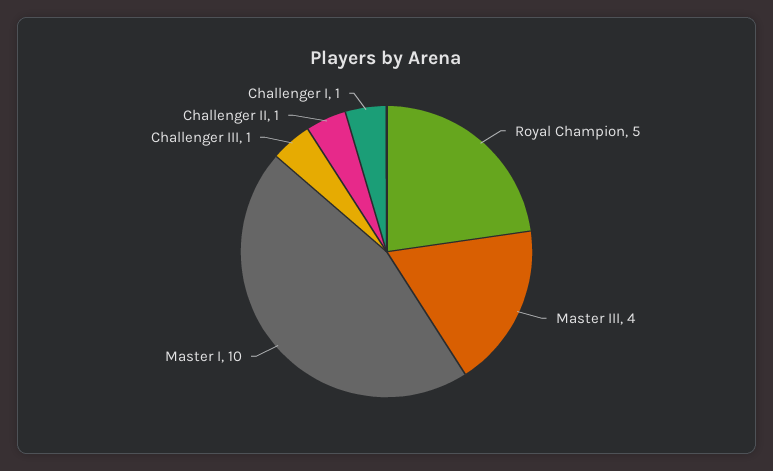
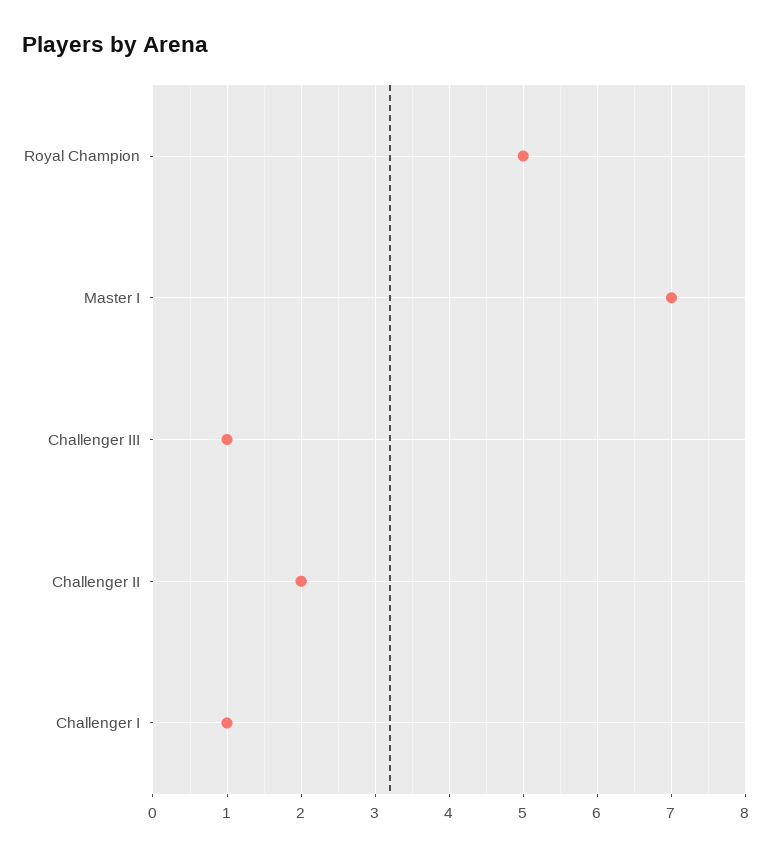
Master III: 4 -> none
Master I: 10 -> 7
Challenger II: 1 -> 2

